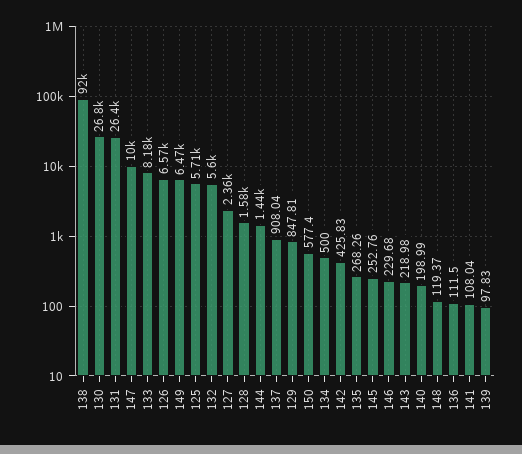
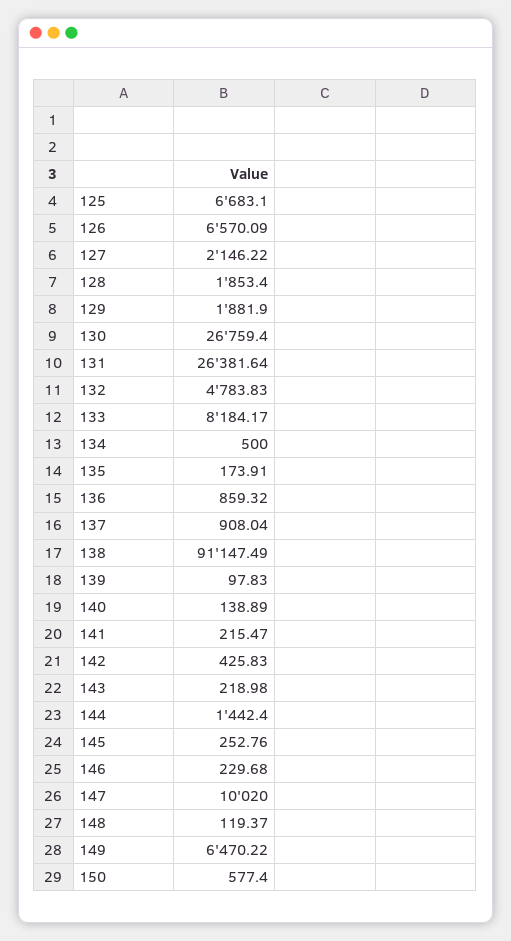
138: 92000 -> 91147.49
125: 5710 -> 6683.1
132: 5600 -> 4783.83
127: 2360 -> 2146.22
128: 1580 -> 1853.4
129: 847.81 -> 1881.9
135: 268.26 -> 173.91
140: 198.99 -> 138.89
136: 111.5 -> 859.32
141: 108.04 -> 215.47

